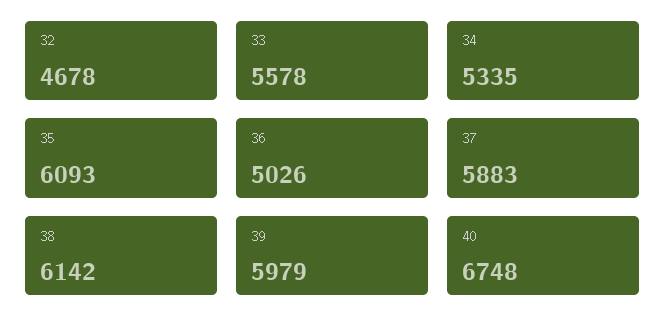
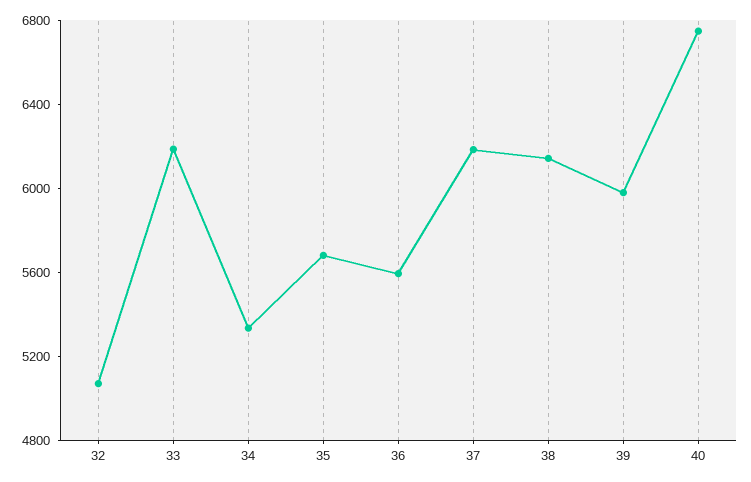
32: 4678 -> 5100
33: 5578 -> 6200
35: 6093 -> 5700
36: 5026 -> 5600
37: 5883 -> 6200

